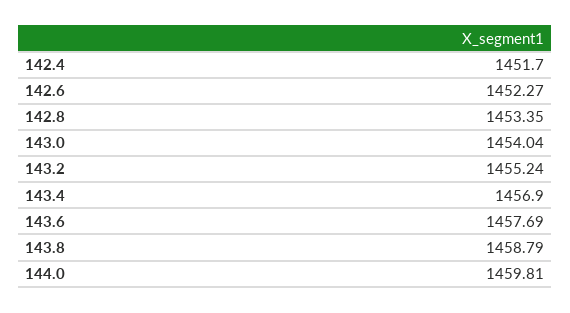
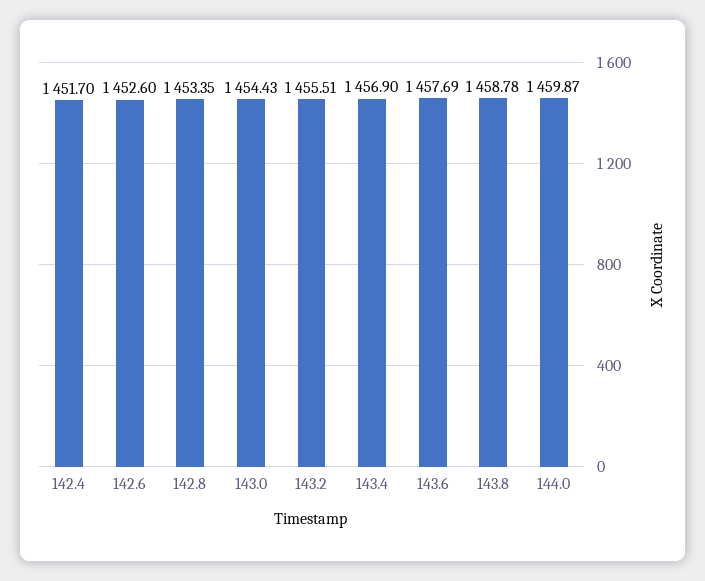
142.6: 1452.27 -> 1452.6
143.0: 1454.04 -> 1454.43
143.2: 1455.24 -> 1455.51
143.8: 1458.79 -> 1458.78
144.0: 1459.81 -> 1459.87

